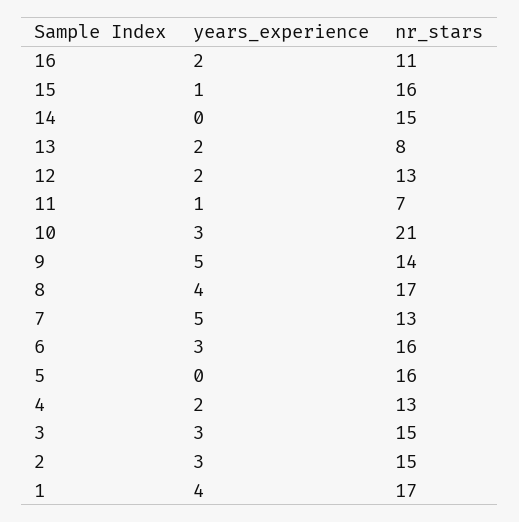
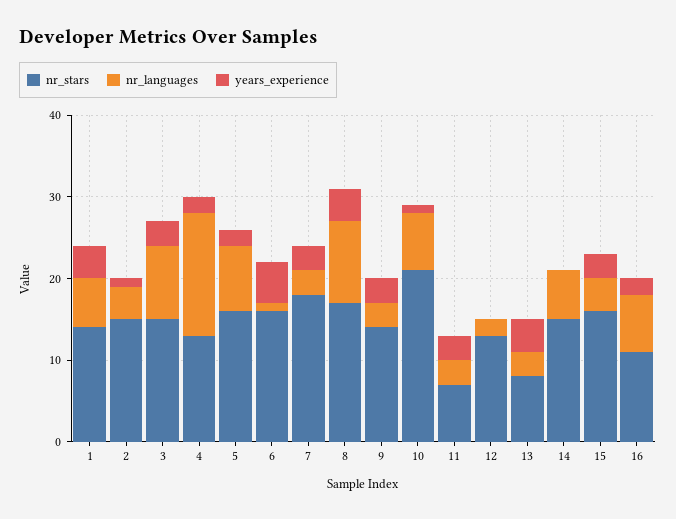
years_experience, 15: 1 -> 3
years_experience, 13: 2 -> 4
years_experience, 12: 2 -> 0
years_experience, 11: 1 -> 3
years_experience, 10: 3 -> 1
years_experience, 9: 5 -> 3
years_experience, 7: 5 -> 3
nr_stars, 7: 13 -> 18
years_experience, 6: 3 -> 5
years_experience, 5: 0 -> 2
years_experience, 2: 3 -> 1
nr_stars, 1: 17 -> 14
nr_languages, 1: none -> 6
nr_languages, 2: none -> 4
nr_languages, 3: none -> 9
nr_languages, 4: none -> 15
nr_languages, 5: none -> 8
nr_languages, 6: none -> 1
nr_languages, 7: none -> 3
nr_languages, 8: none -> 10
nr_languages, 9: none -> 3
nr_languages, 10: none -> 7
nr_languages, 11: none -> 3
nr_languages, 12: none -> 2
nr_languages, 13: none -> 3
nr_languages, 14: none -> 6
nr_languages, 15: none -> 4
nr_languages, 16: none -> 7

